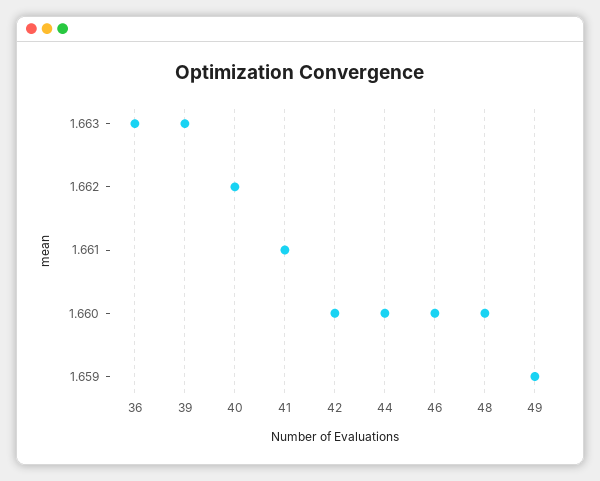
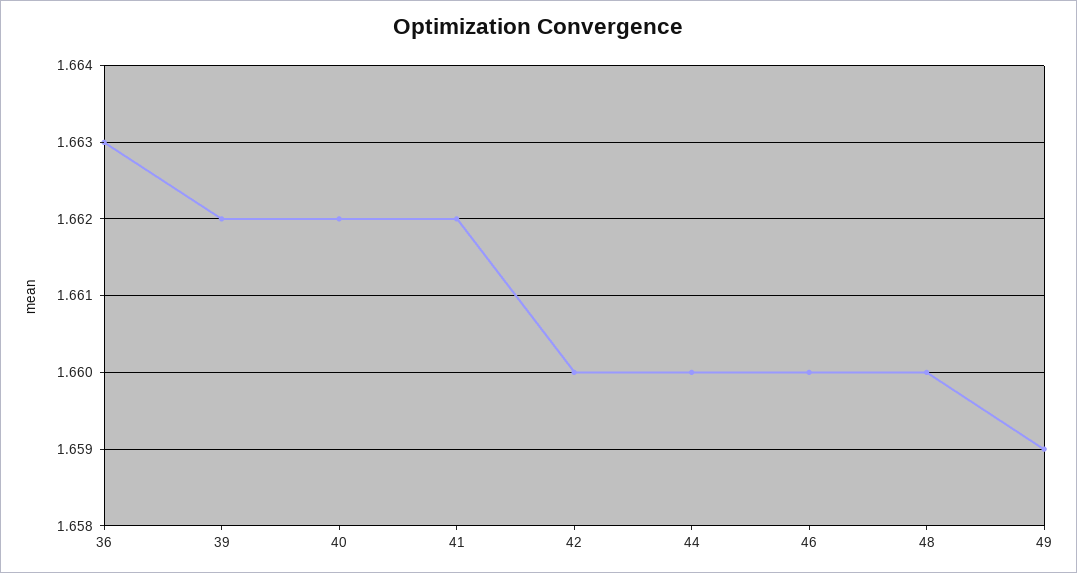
39: 1.663 -> 1.662
41: 1.661 -> 1.662

